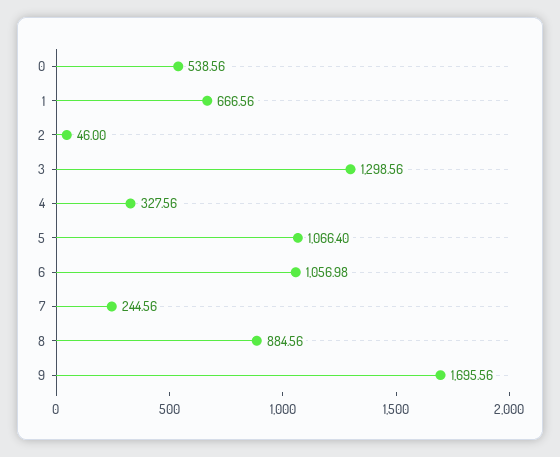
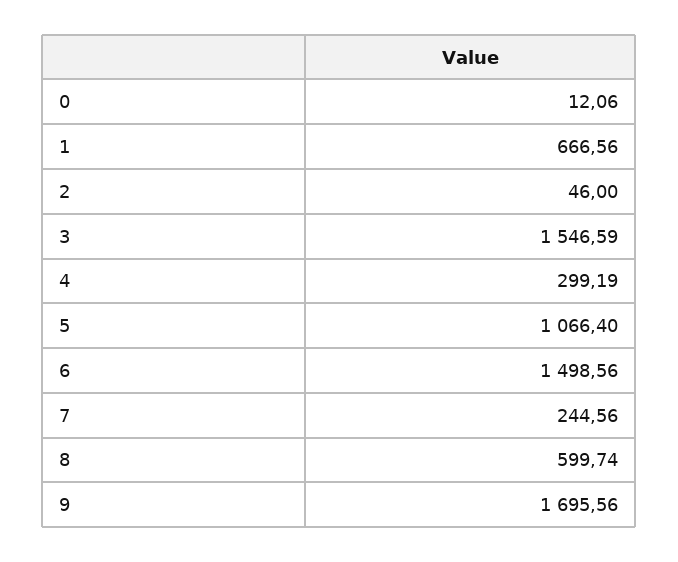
0: 538.56 -> 12.06
3: 1298.56 -> 1546.59
4: 327.56 -> 299.19
6: 1056.98 -> 1498.56
8: 884.56 -> 599.74

